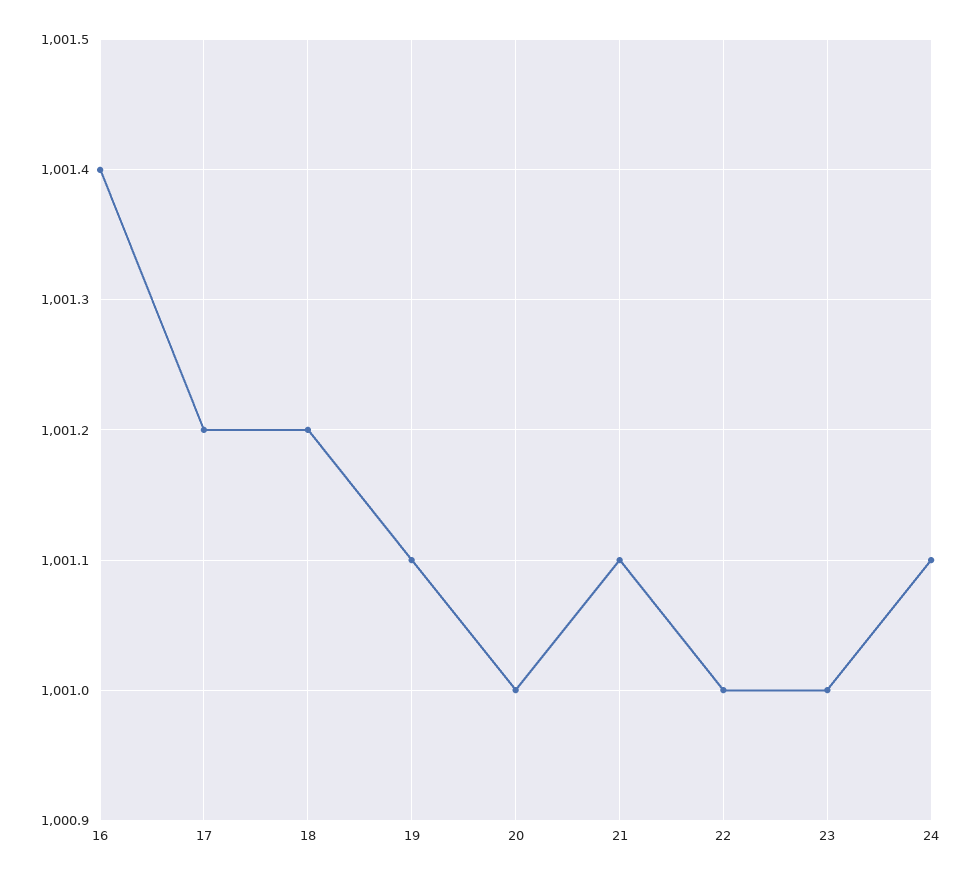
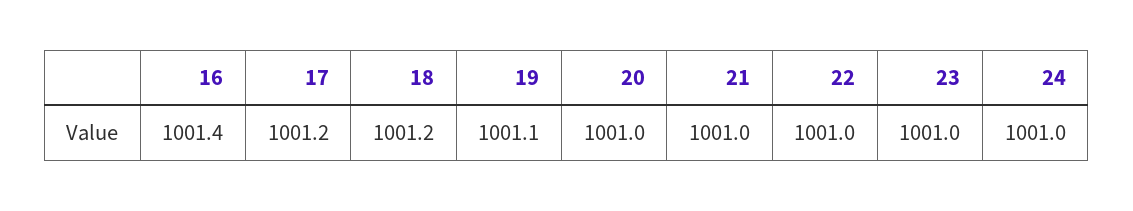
21: 1001.1 -> 1001
24: 1001.1 -> 1001

